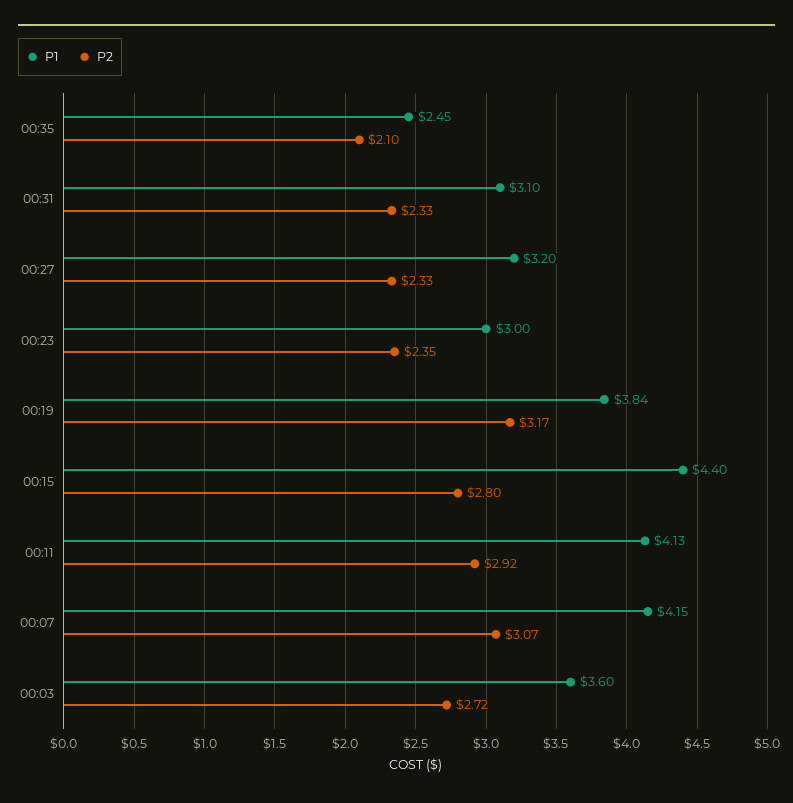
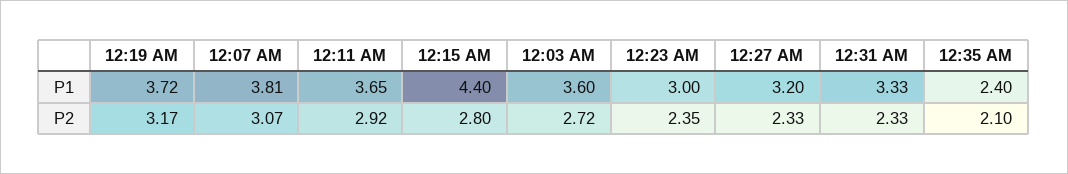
P1, 00:35: 2.45 -> 2.4
P1, 00:31: 3.1 -> 3.33
P1, 00:19: 3.84 -> 3.72
P1, 00:11: 4.13 -> 3.65
P1, 00:07: 4.15 -> 3.81

